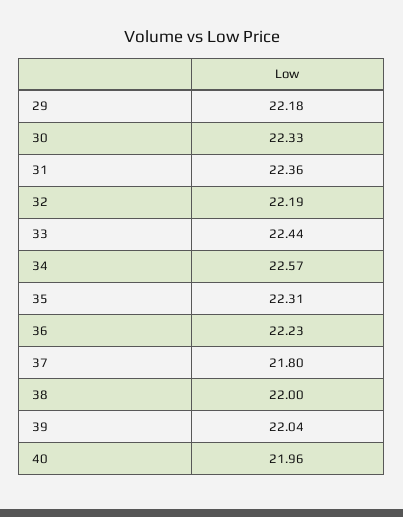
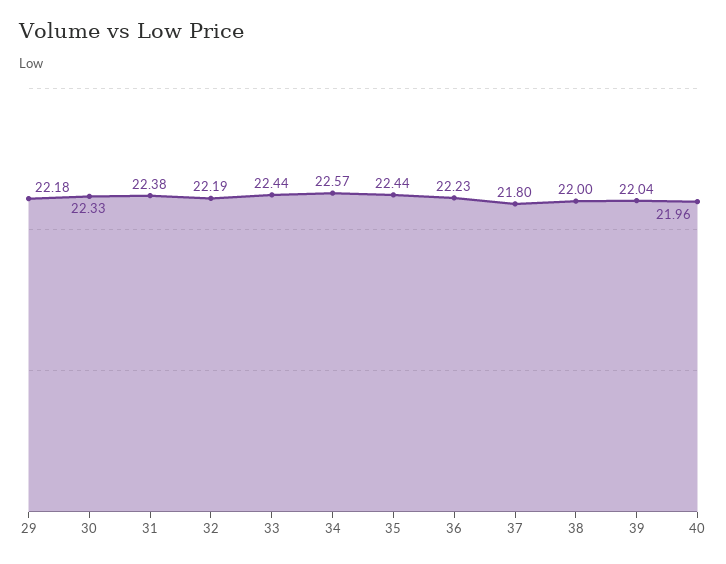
31: 22.36 -> 22.38
35: 22.31 -> 22.44

